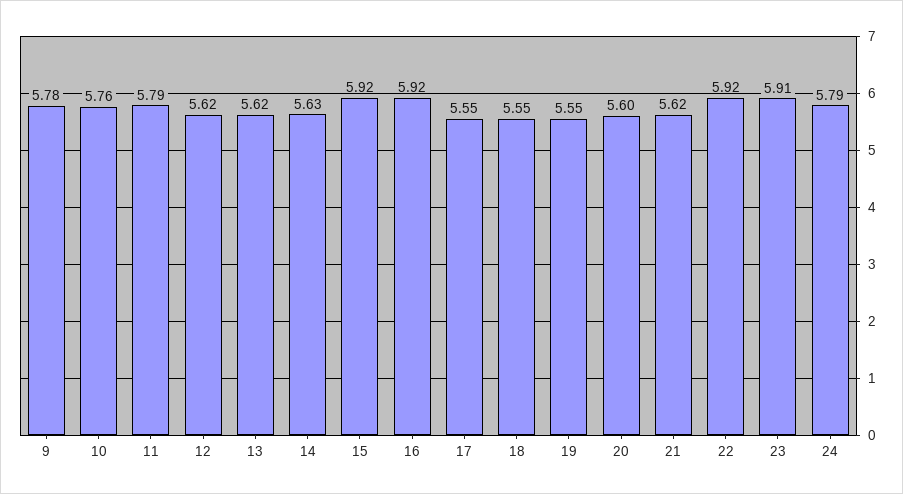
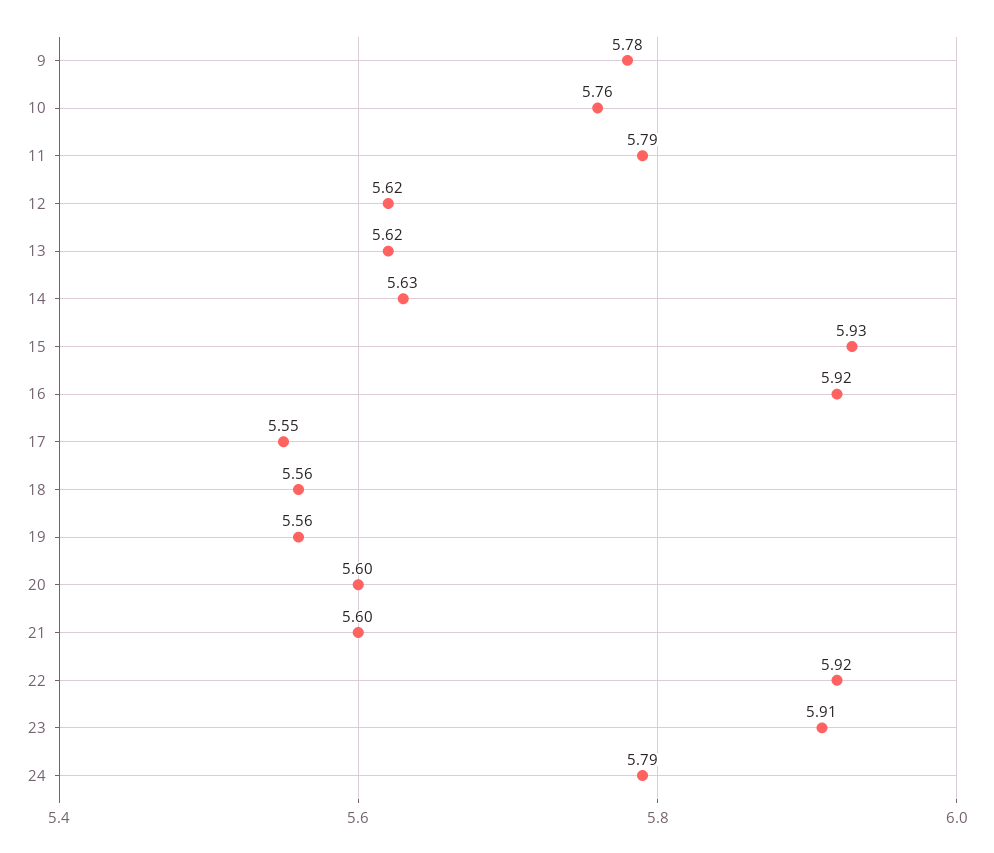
15: 5.92 -> 5.93
18: 5.55 -> 5.56
19: 5.55 -> 5.56
21: 5.62 -> 5.6

